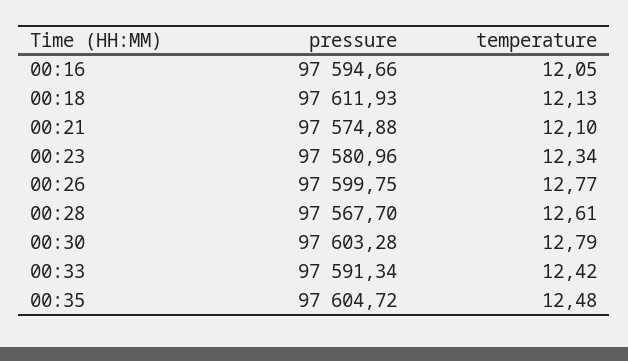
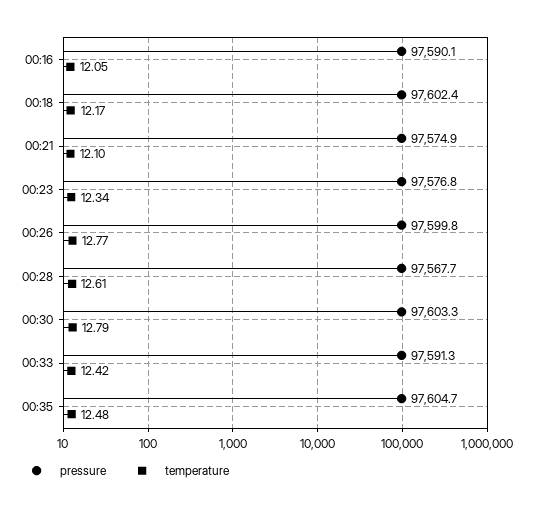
pressure, 00:16: 97594.66 -> 97590.1
pressure, 00:18: 97611.93 -> 97602.4
temperature, 00:18: 12.13 -> 12.17
pressure, 00:23: 97580.96 -> 97576.8

